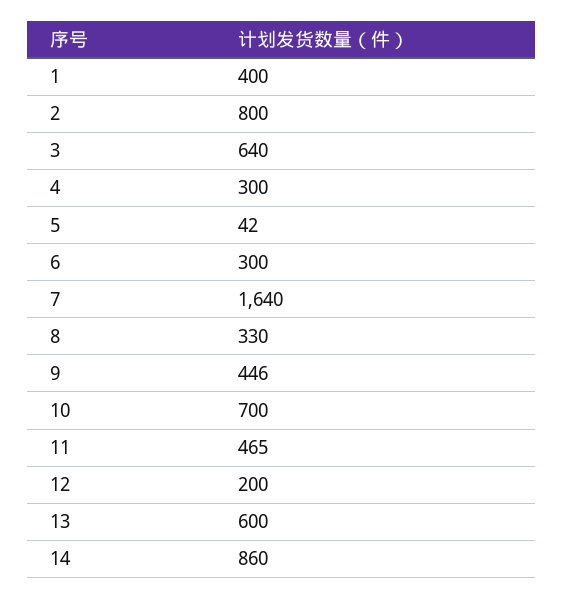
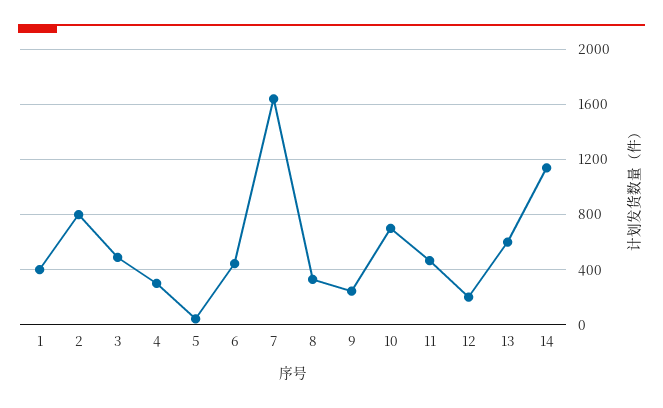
3: 640 -> 500
6: 300 -> 450
9: 446 -> 250
14: 860 -> 1150

